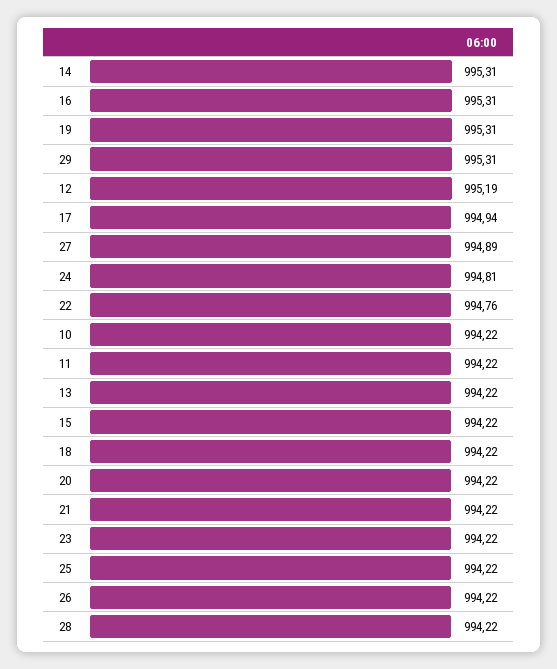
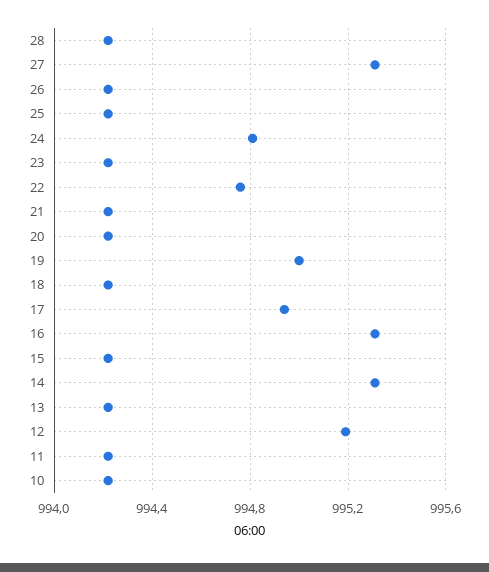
19: 995.31 -> 995
29: 995.31 -> none
27: 994.89 -> 995.3

